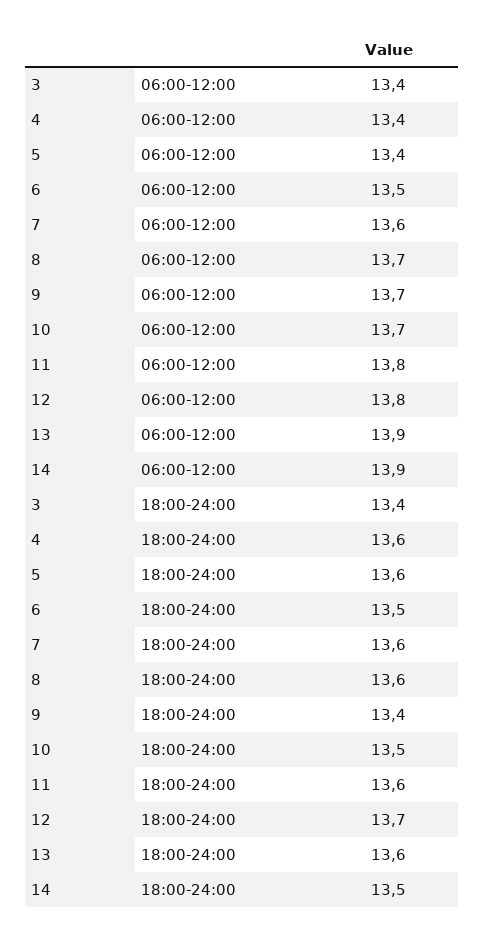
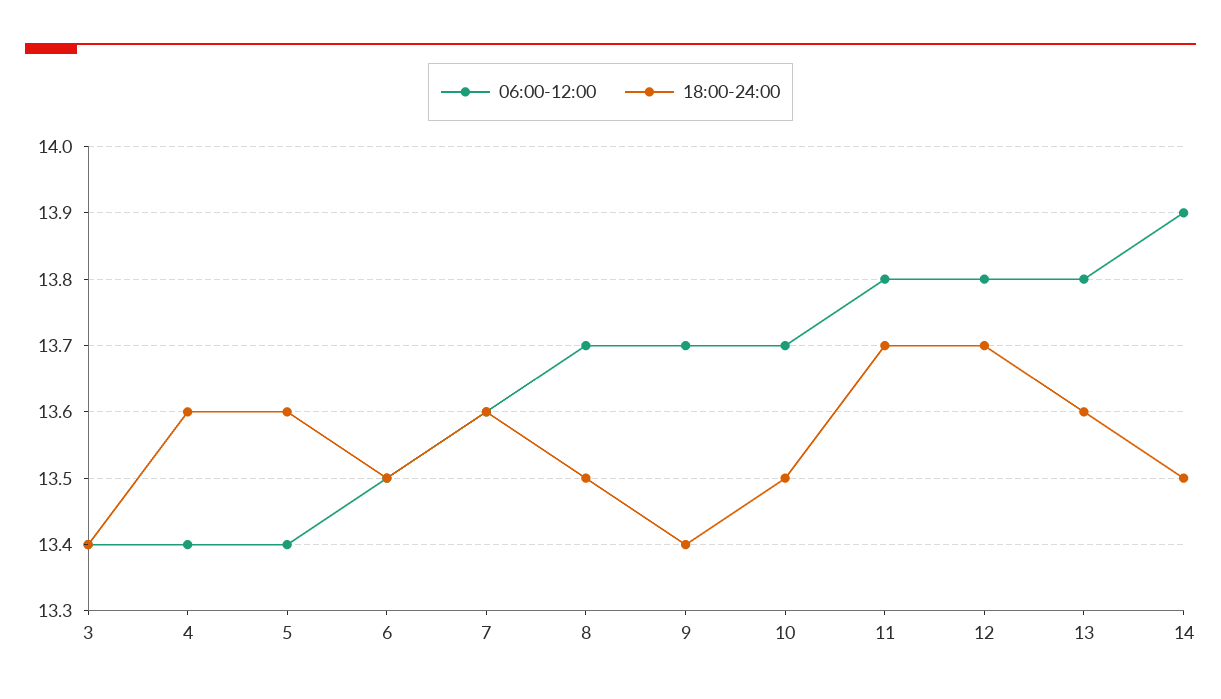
06:00-12:00, 13: 13.9 -> 13.8
18:00-24:00, 8: 13.6 -> 13.5
18:00-24:00, 11: 13.6 -> 13.7

